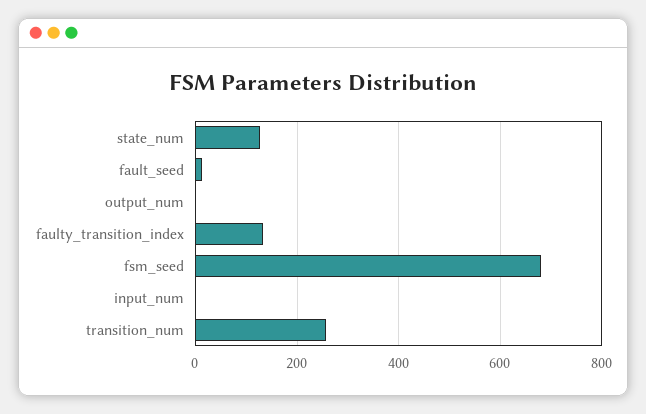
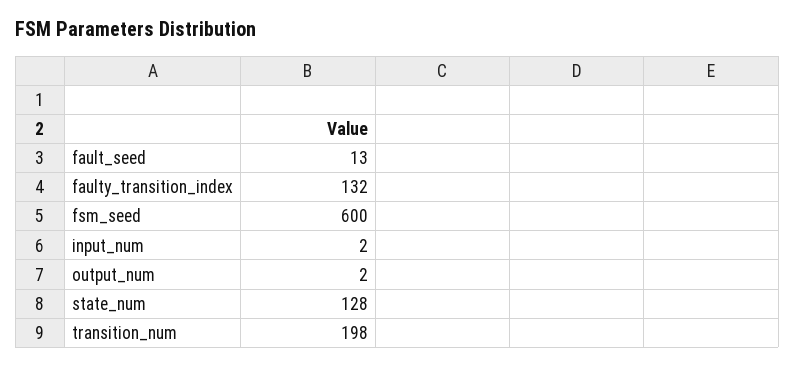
fsm_seed: 680 -> 600
transition_num: 260 -> 198

